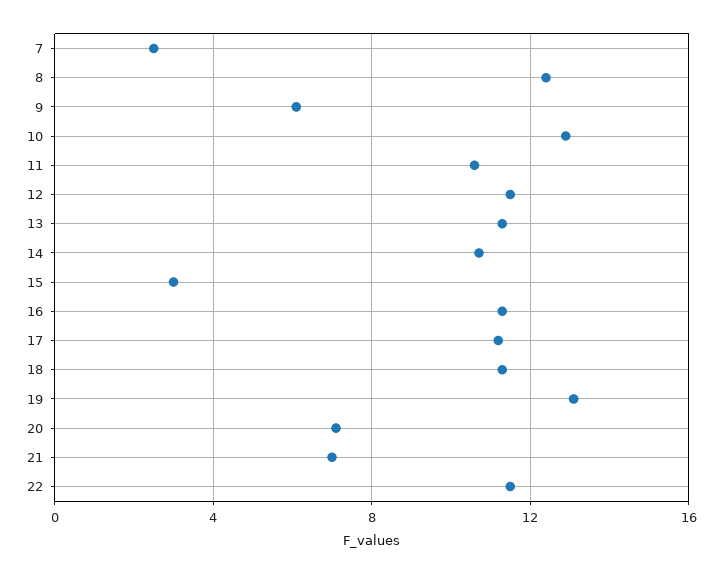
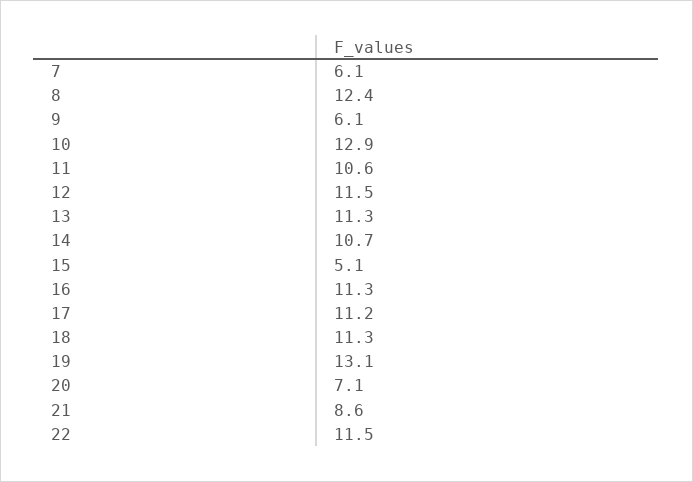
7: 2.5 -> 6.1
15: 3 -> 5.1
21: 7 -> 8.6

